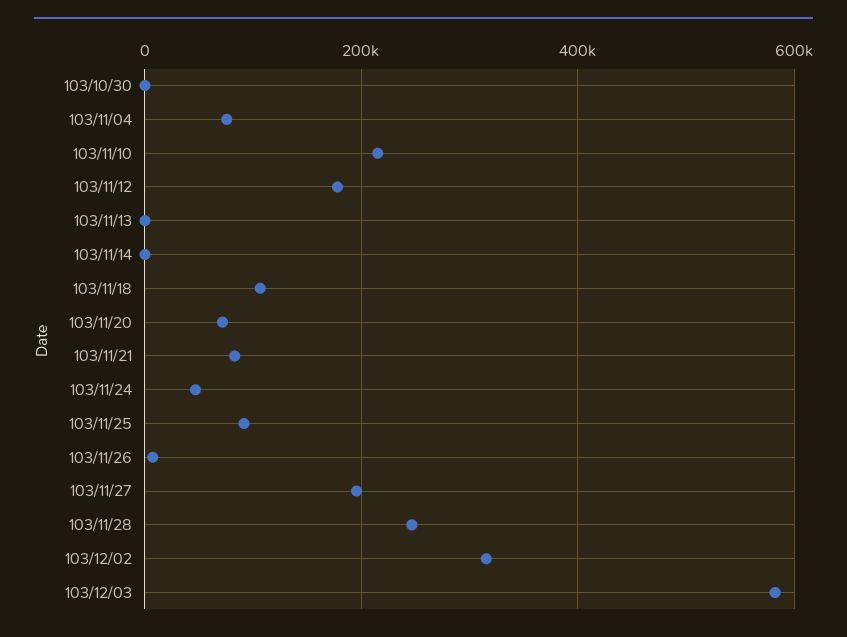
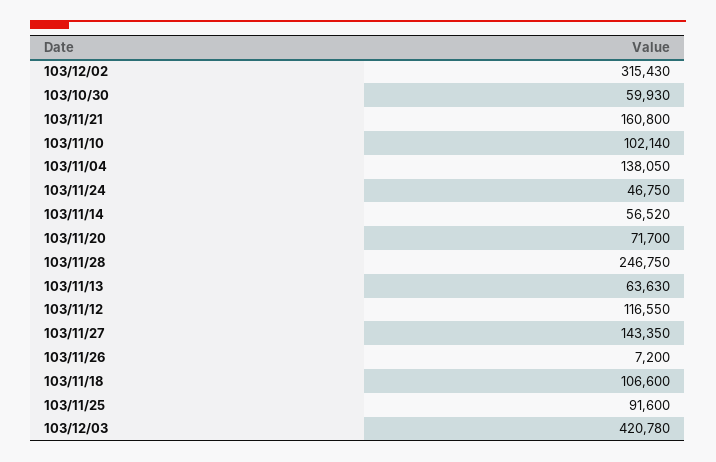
103/10/30: 0 -> 59930
103/11/04: 80000 -> 138050
103/11/10: 220000 -> 102140
103/11/12: 180000 -> 116550
103/11/13: 0 -> 63630
103/11/14: 0 -> 56520
103/11/21: 80000 -> 160800
103/11/27: 200000 -> 143350
103/12/03: 580000 -> 420780

